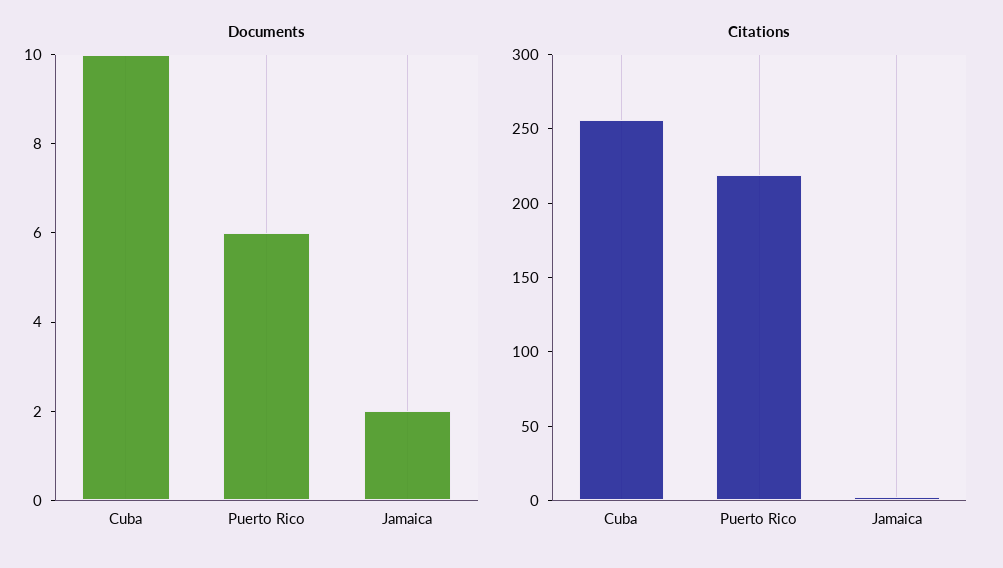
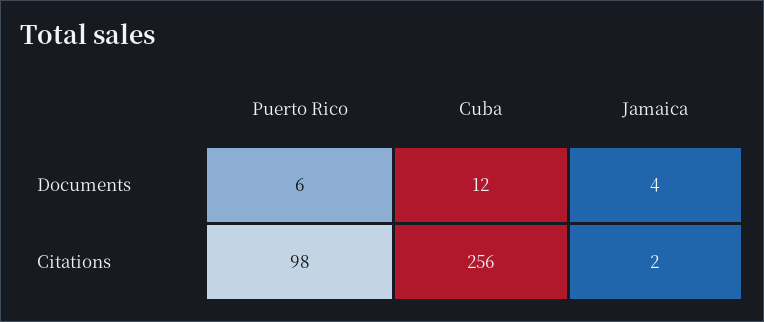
Documents, Cuba: 10 -> 12
Documents, Jamaica: 2 -> 4
Citations, Puerto Rico: 220 -> 98

